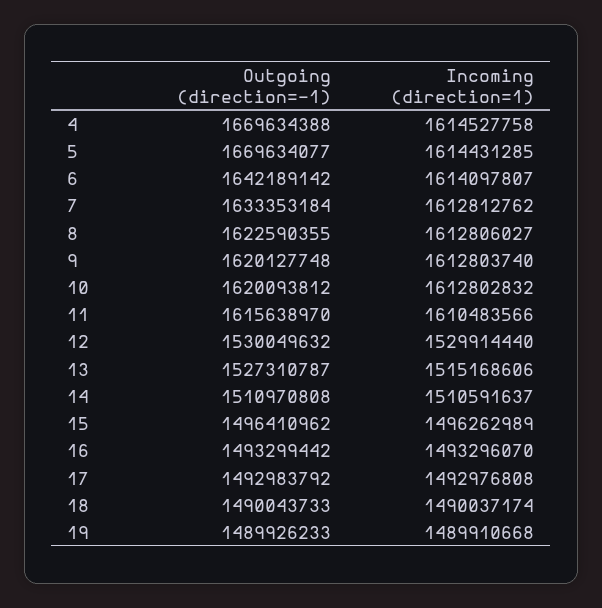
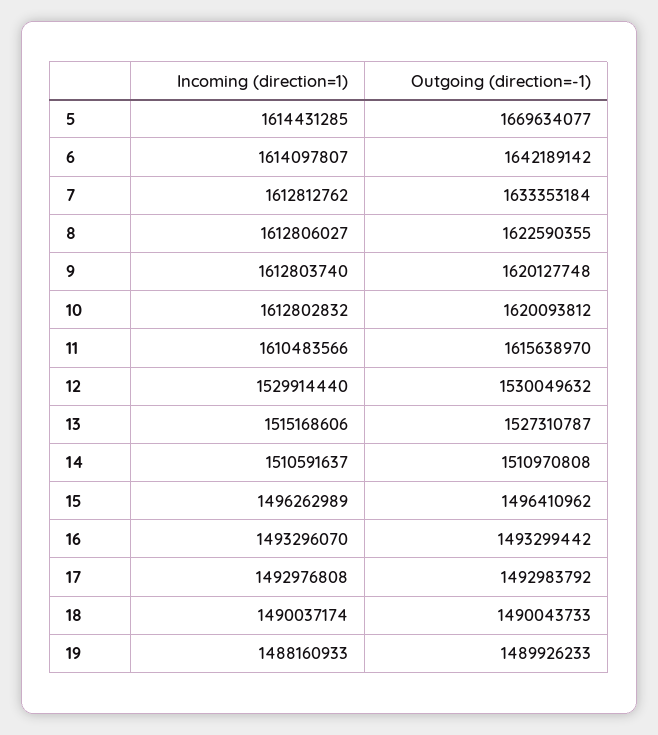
Outgoing (direction=-1), 4: 1669634388 -> none
Incoming (direction=1), 4: 1614527758 -> none
Incoming (direction=1), 19: 1489910668 -> 1488160933

